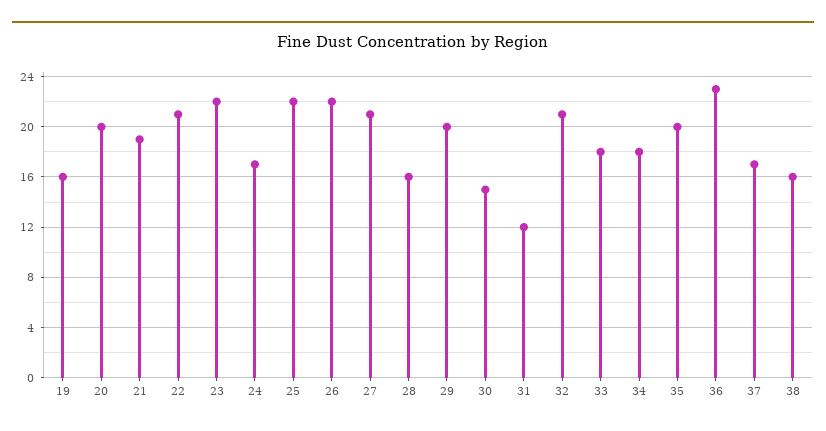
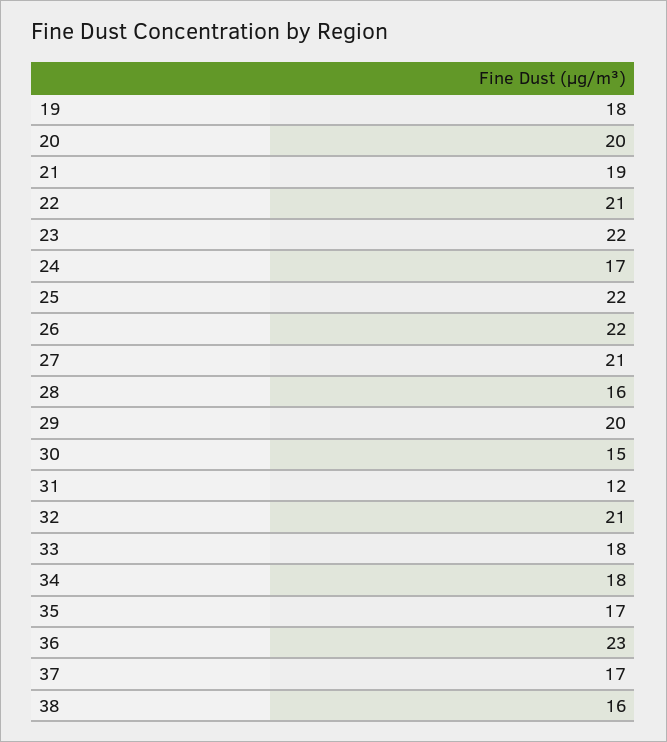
19: 16 -> 18
35: 20 -> 17

